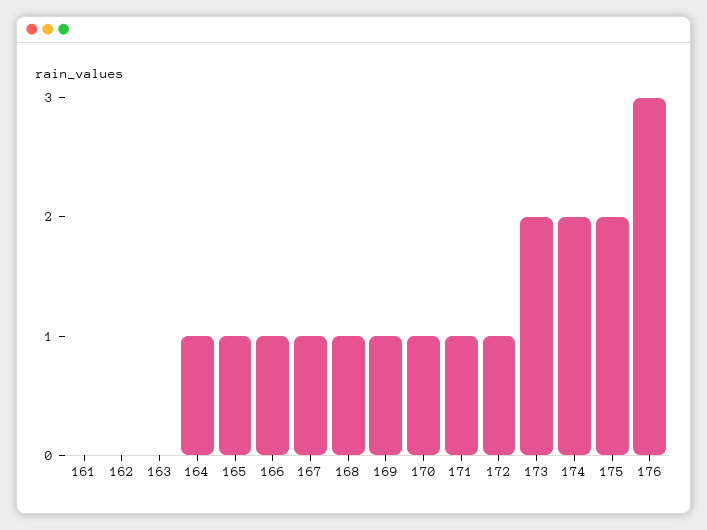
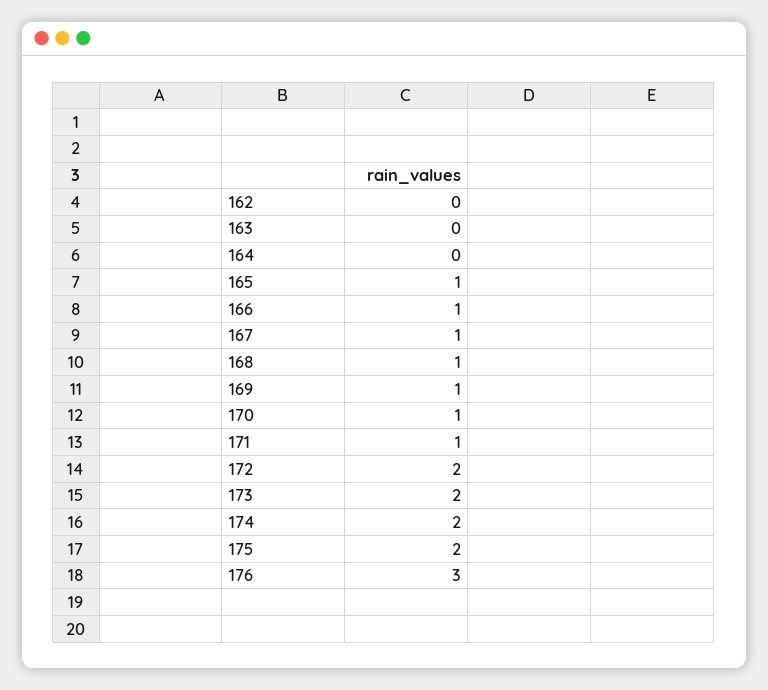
161: 0 -> none
164: 1 -> 0
172: 1 -> 2

